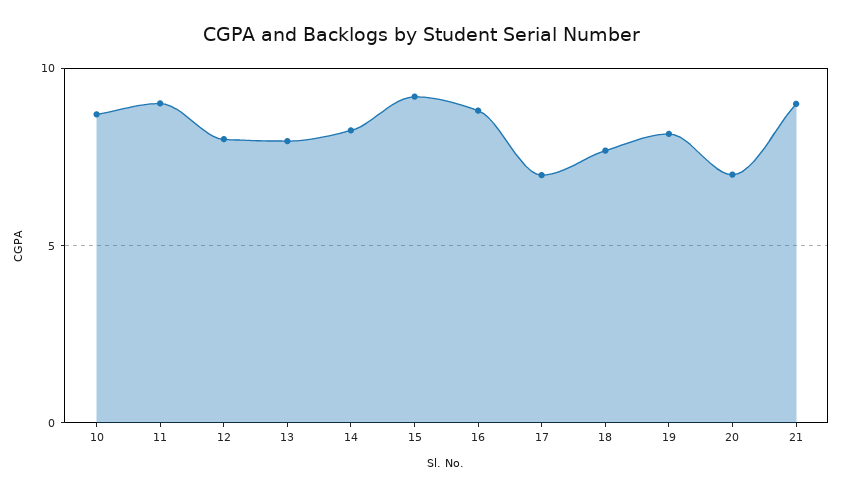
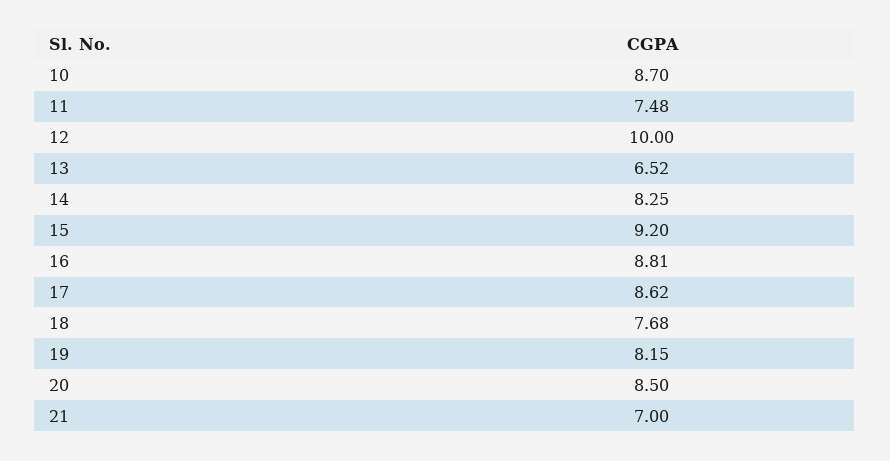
11: 9 -> 7.48
12: 8 -> 10
13: 8 -> 6.52
17: 7 -> 8.62
20: 7 -> 8.5
21: 9 -> 7

